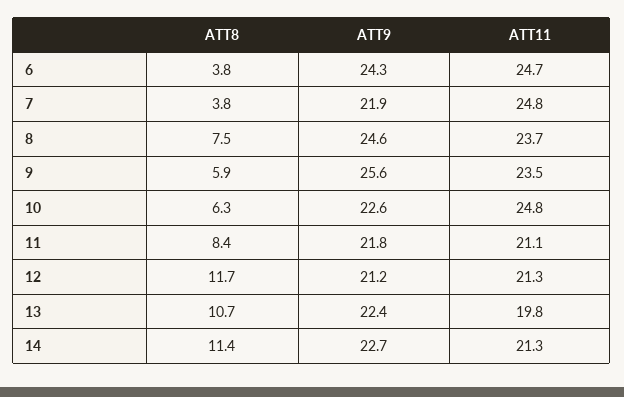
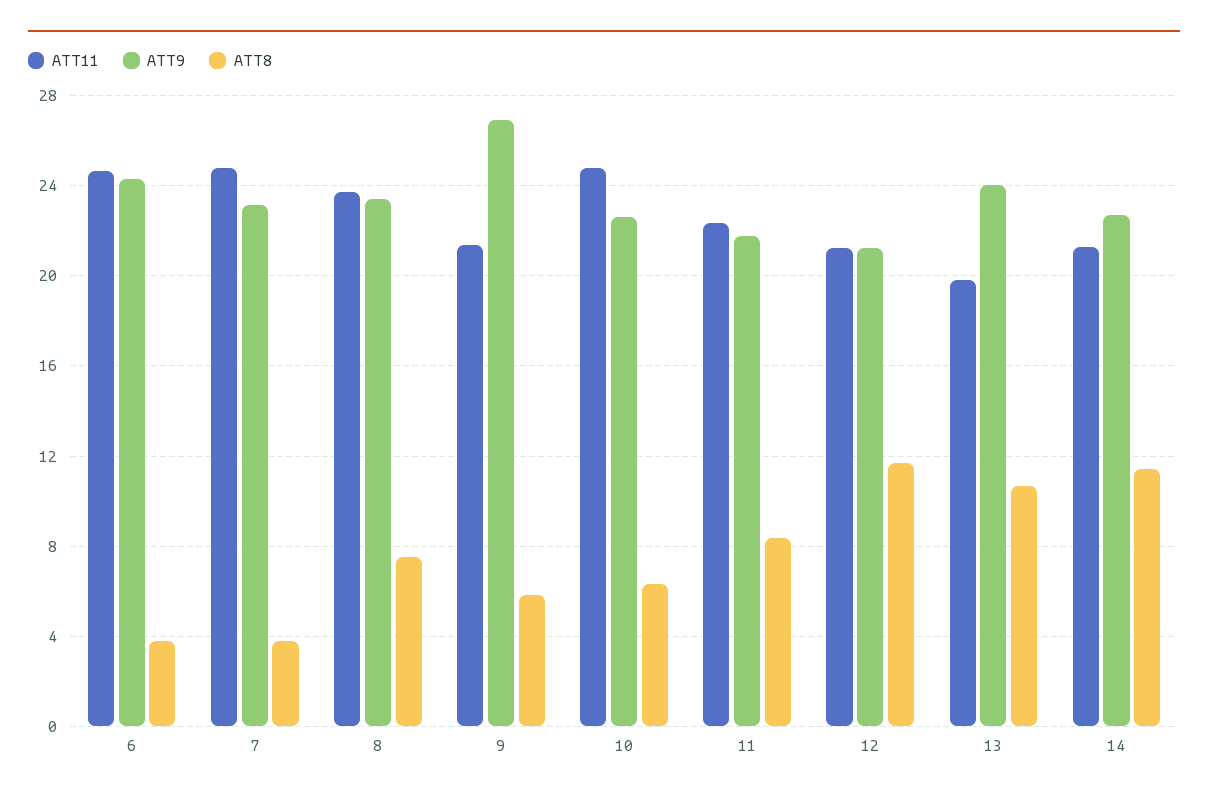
ATT9, 7: 21.9 -> 23
ATT9, 8: 24.6 -> 23.5
ATT9, 9: 25.6 -> 27
ATT11, 9: 23.5 -> 21.5
ATT11, 11: 21.1 -> 22.5
ATT9, 13: 22.4 -> 24

